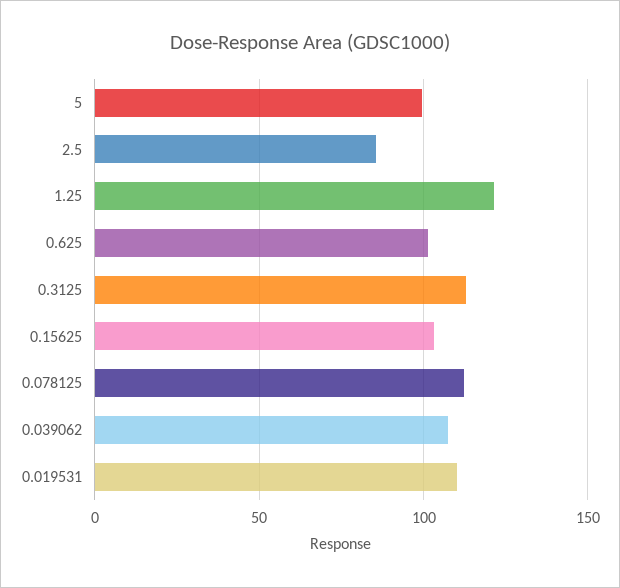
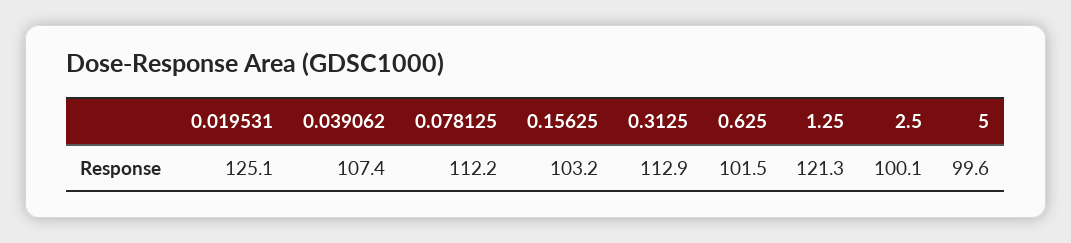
2.5: 85 -> 100.1
0.019531: 110 -> 125.1

